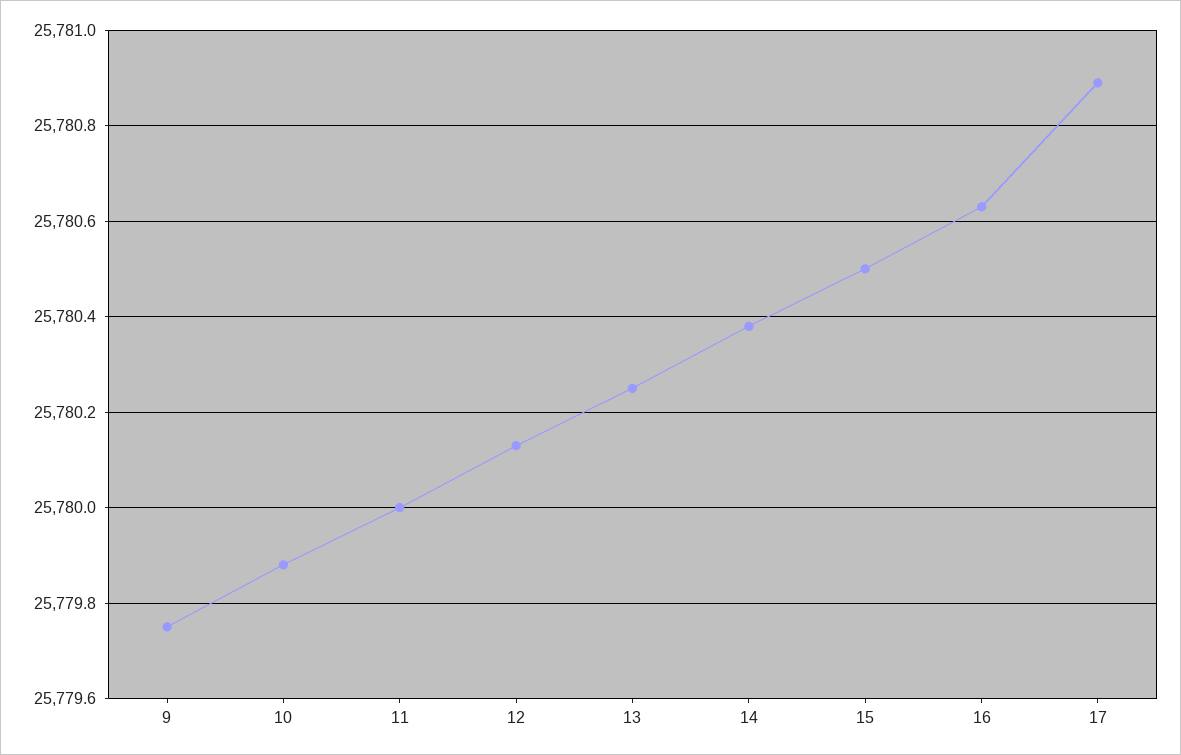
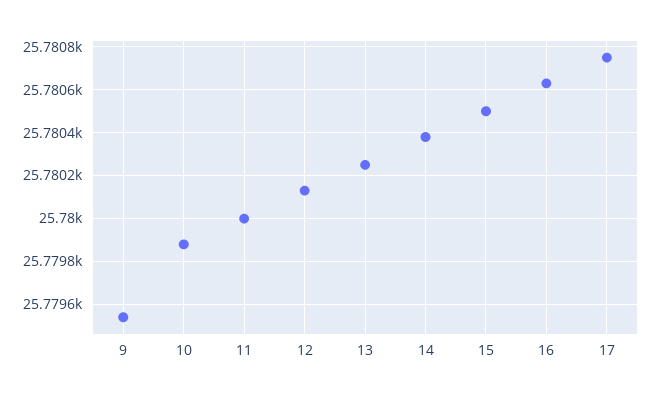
9: 25779.75 -> 25779.55
17: 25780.9 -> 25780.75

